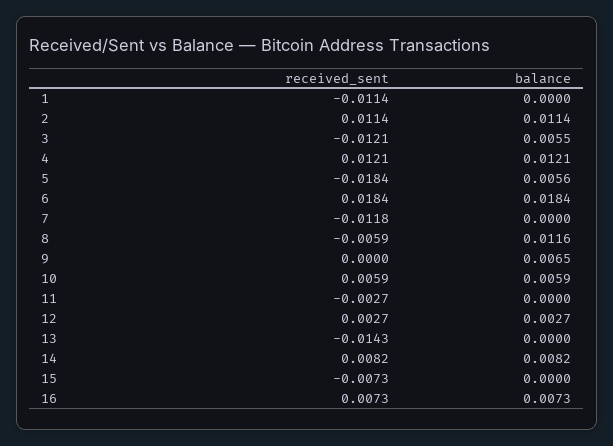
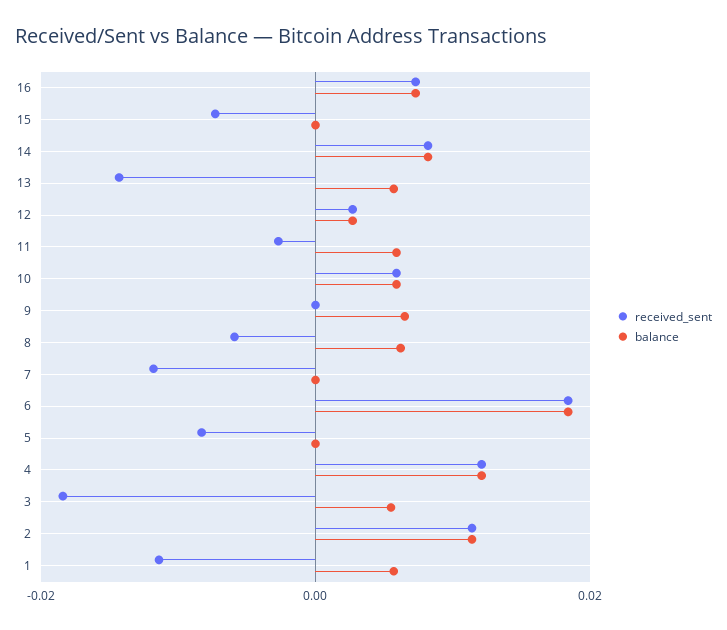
balance, 1: 0 -> 0.006
received_sent, 3: -0.0121 -> -0.018
received_sent, 5: -0.0184 -> -0.008
balance, 5: 0.0056 -> 0
balance, 8: 0.0116 -> 0.006
balance, 11: 0 -> 0.006
balance, 13: 0 -> 0.006

